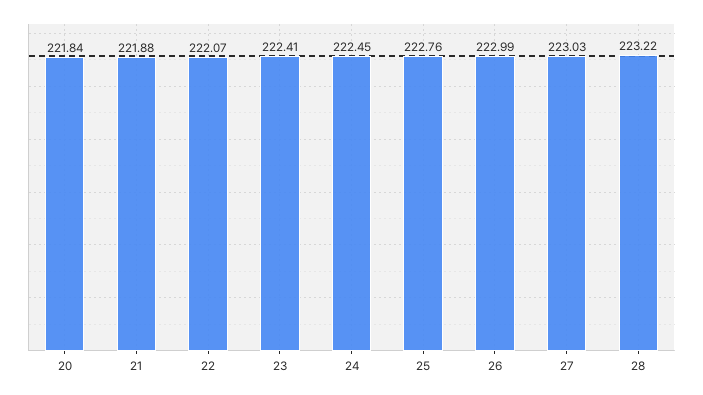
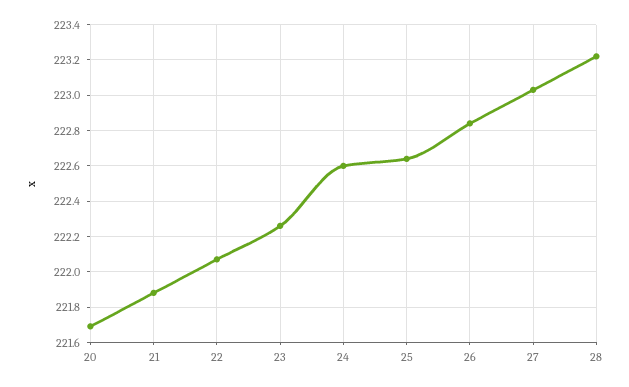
20: 221.84 -> 221.7
23: 222.41 -> 222.25
24: 222.45 -> 222.6
25: 222.76 -> 222.65
26: 222.99 -> 222.85

